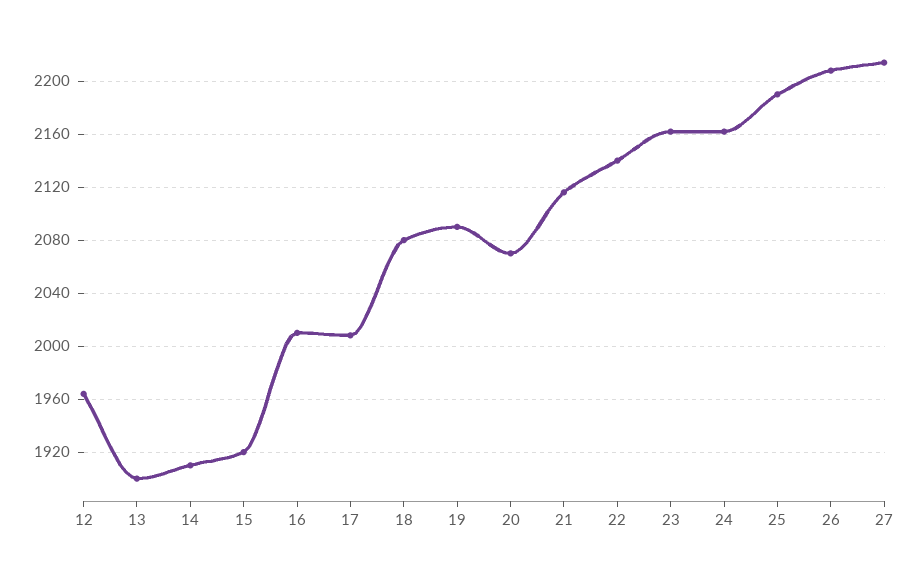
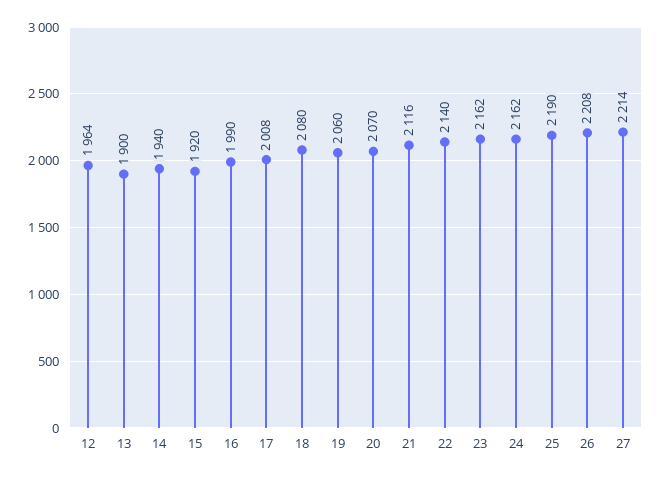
14: 1910 -> 1940
16: 2010 -> 1990
19: 2090 -> 2060

